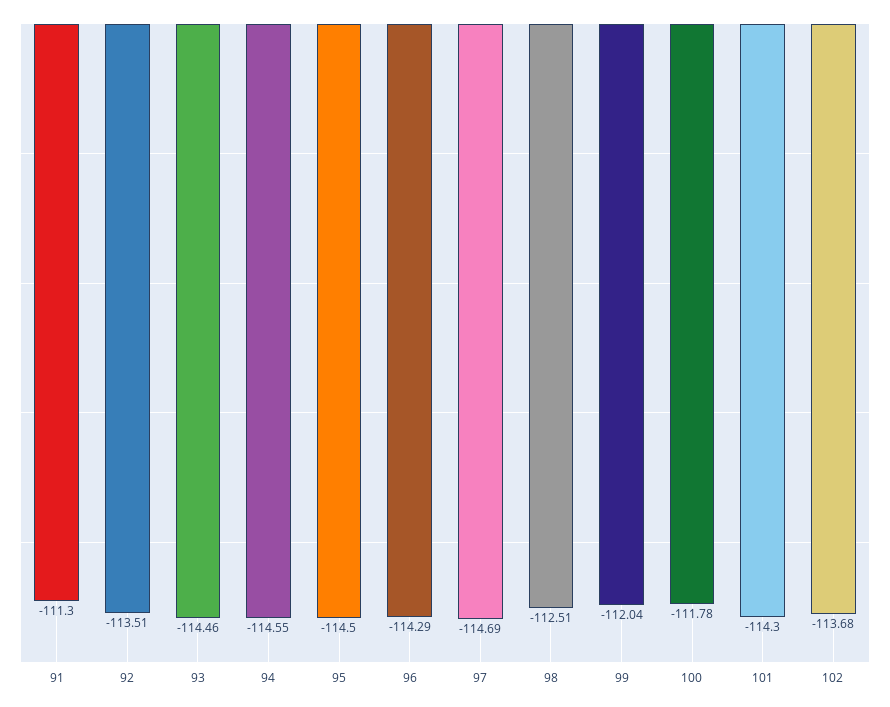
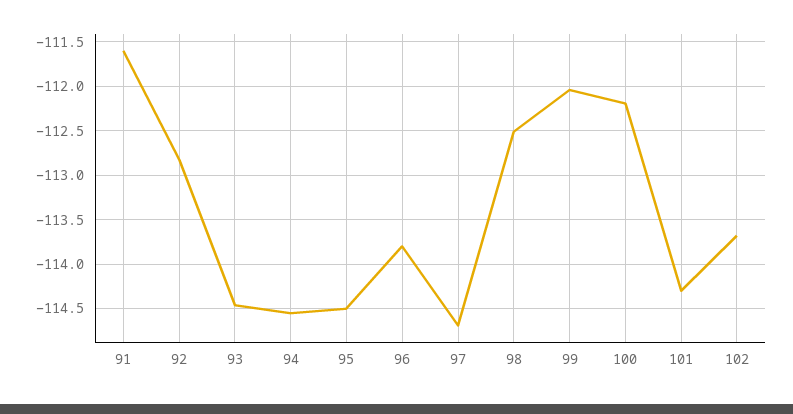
91: -111.3 -> -111.6
92: -113.51 -> -112.8
96: -114.29 -> -113.8
100: -111.78 -> -112.2

